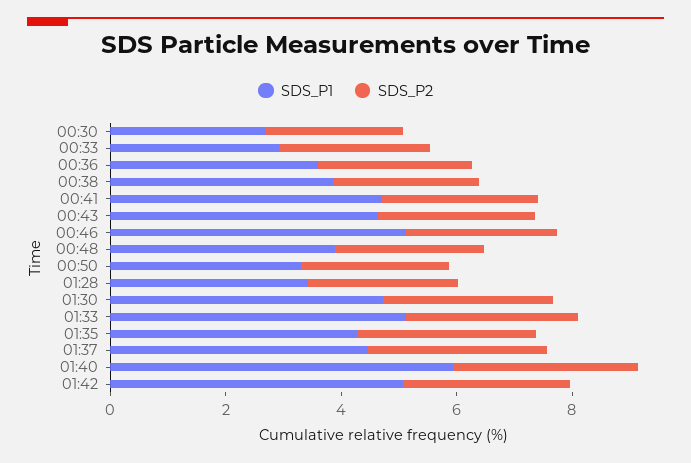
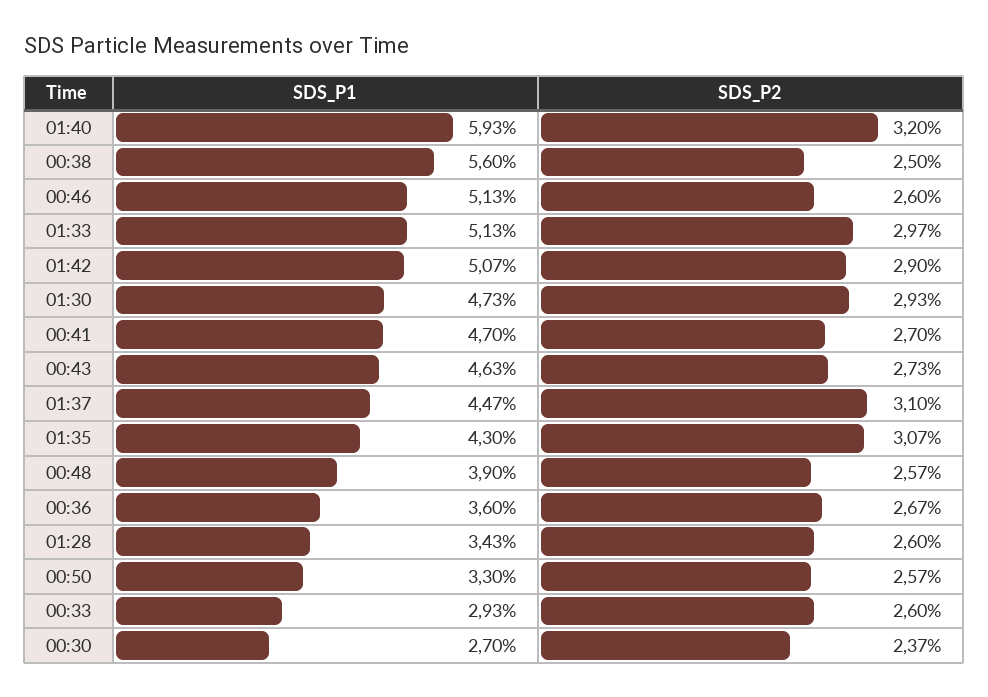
SDS_P1, 00:38: 4 -> 5.6

